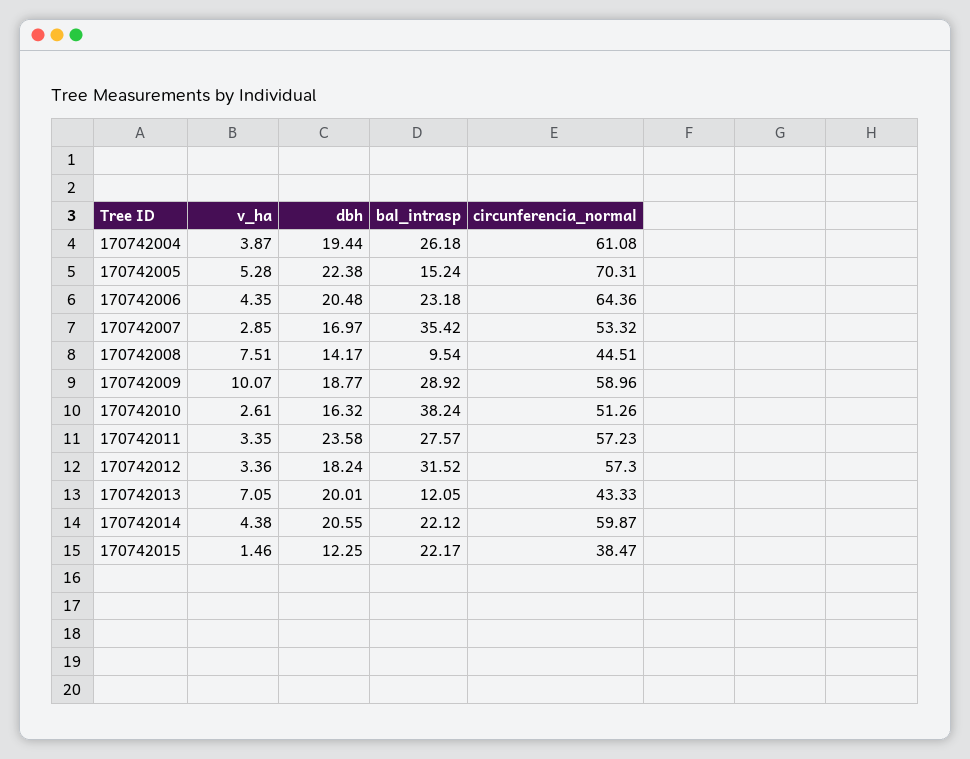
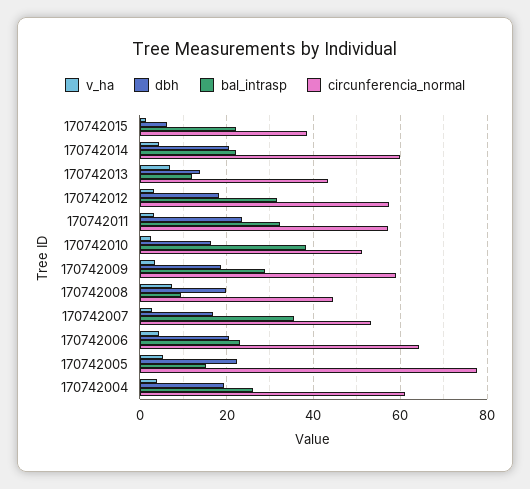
circunferencia_normal, 170742005: 70.31 -> 78
dbh, 170742008: 14.17 -> 20
v_ha, 170742009: 10.07 -> 4
bal_intrasp, 170742011: 27.57 -> 32
dbh, 170742013: 20.01 -> 14
dbh, 170742015: 12.25 -> 6

